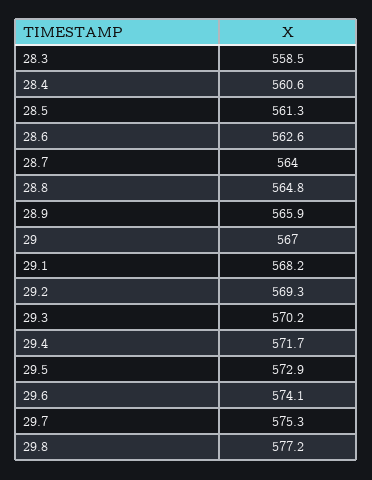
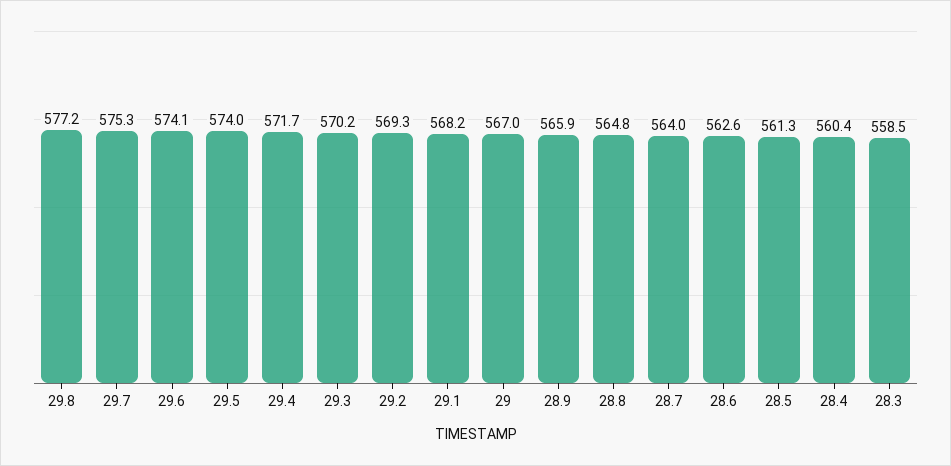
28.4: 560.6 -> 560.4
29.5: 572.9 -> 574

